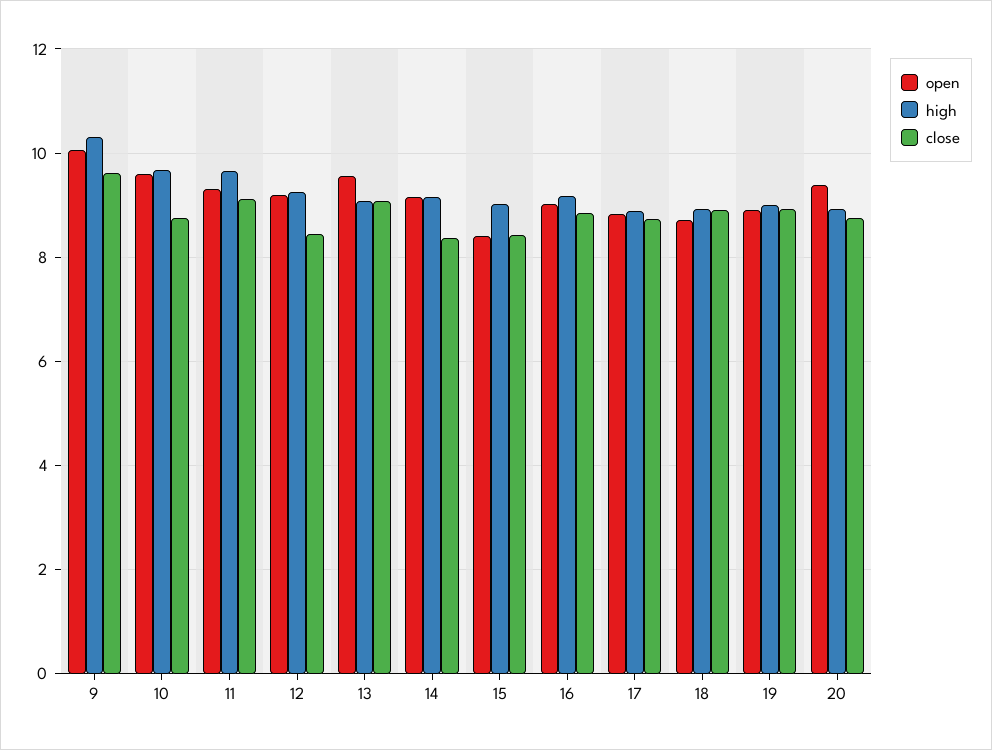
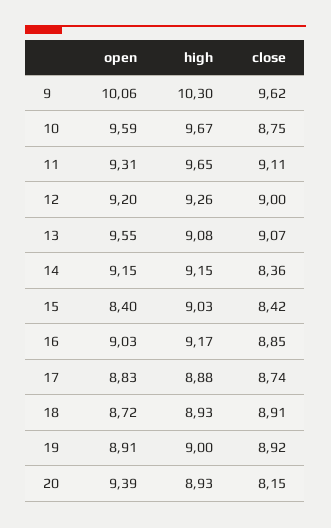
close, 12: 8.4 -> 9
close, 20: 8.8 -> 8.15

